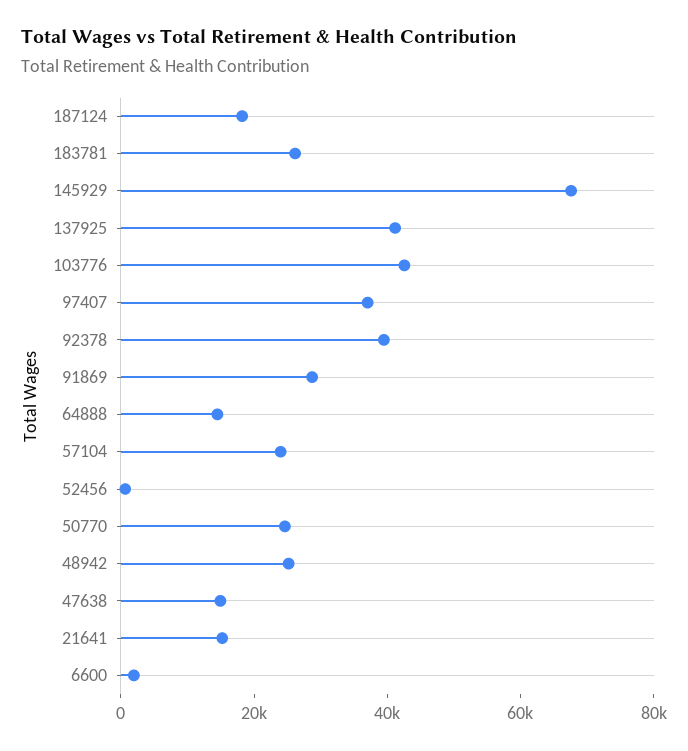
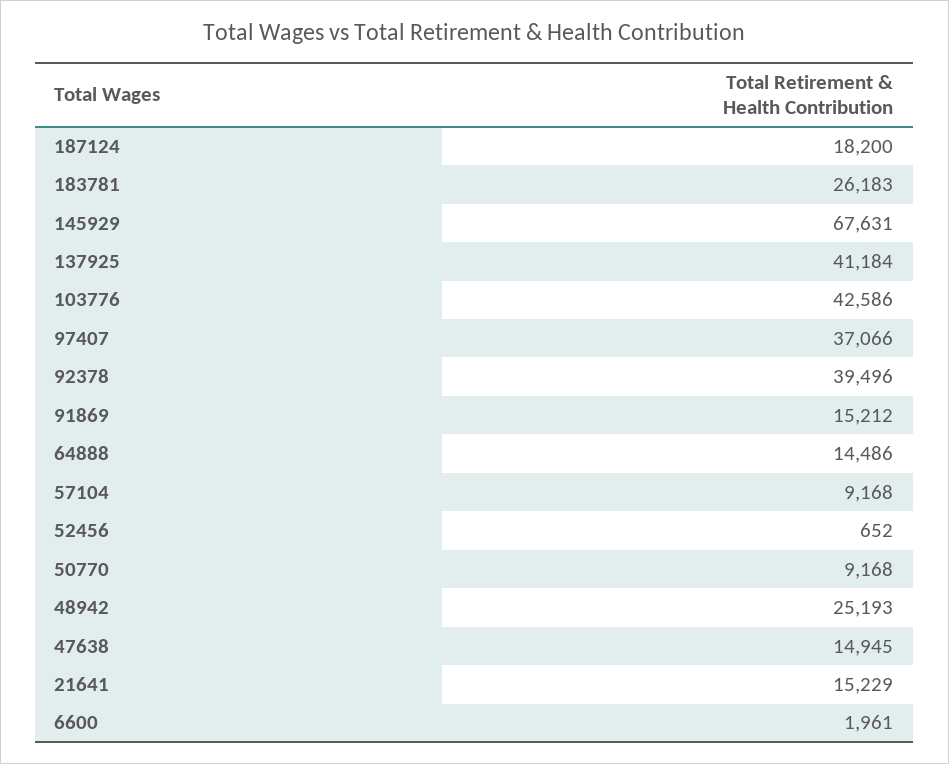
91869: 30000 -> 15212
57104: 25000 -> 9168
50770: 25000 -> 9168

